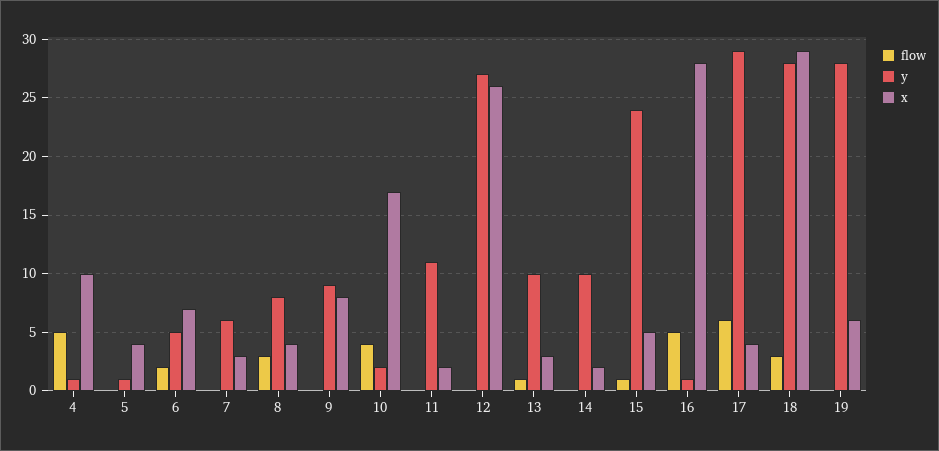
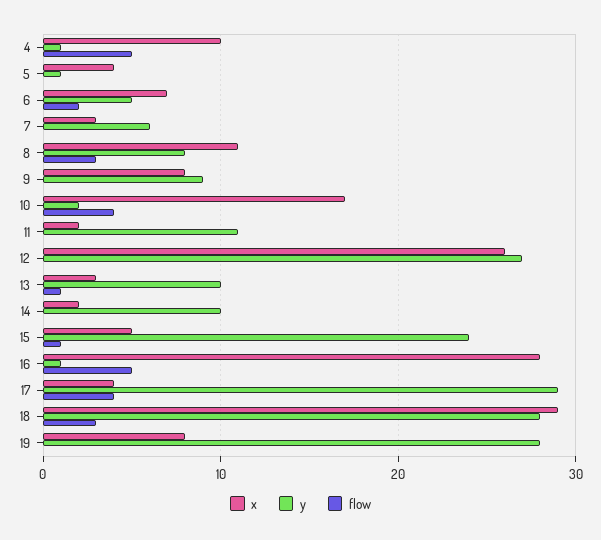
x, 8: 4 -> 11
flow, 17: 6 -> 4
x, 19: 6 -> 8

